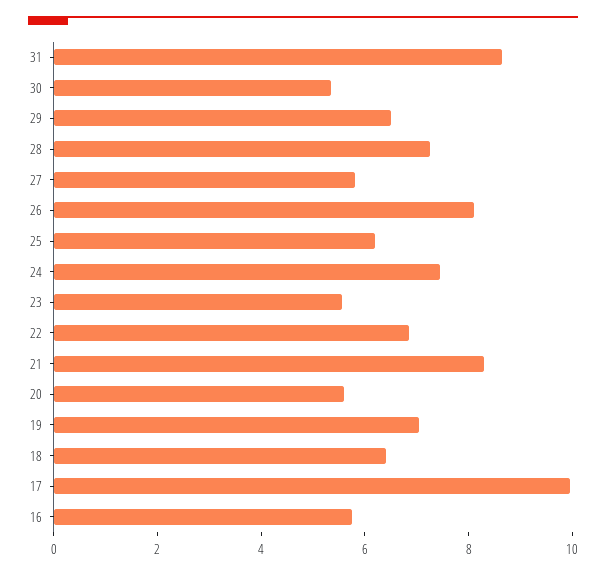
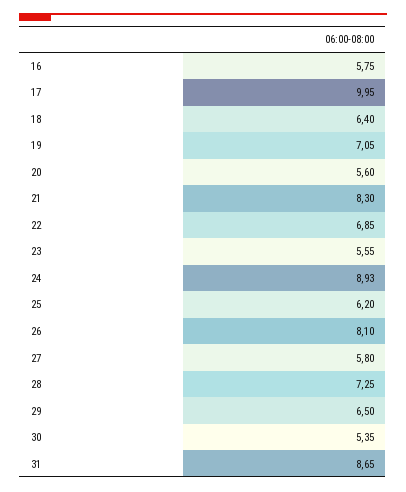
24: 7.5 -> 8.93

